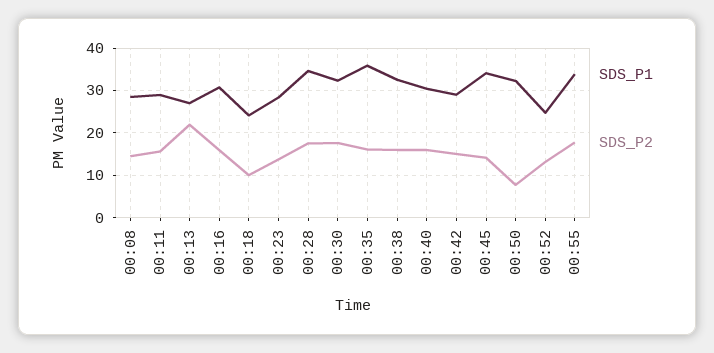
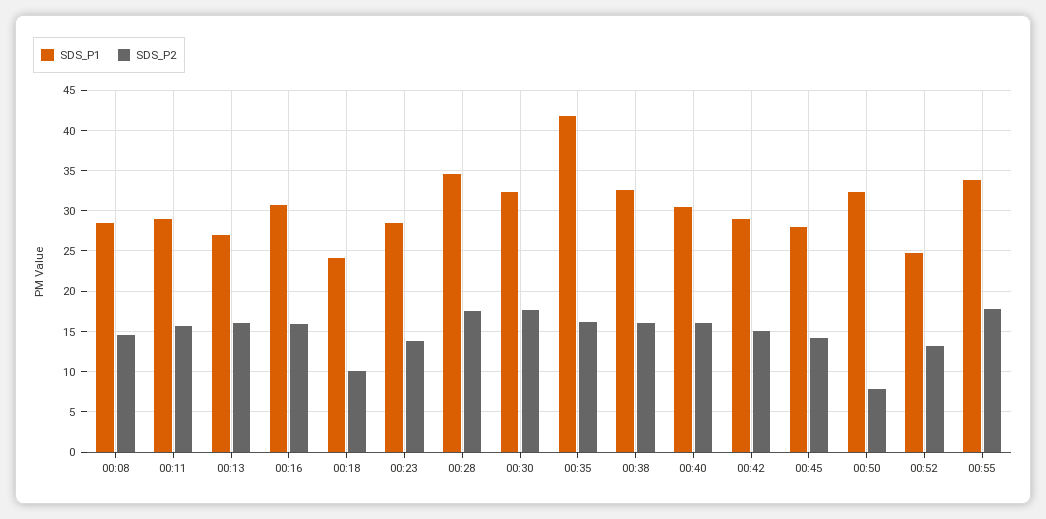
SDS_P2, 00:13: 22 -> 16
SDS_P1, 00:35: 36 -> 42
SDS_P1, 00:45: 34 -> 28

